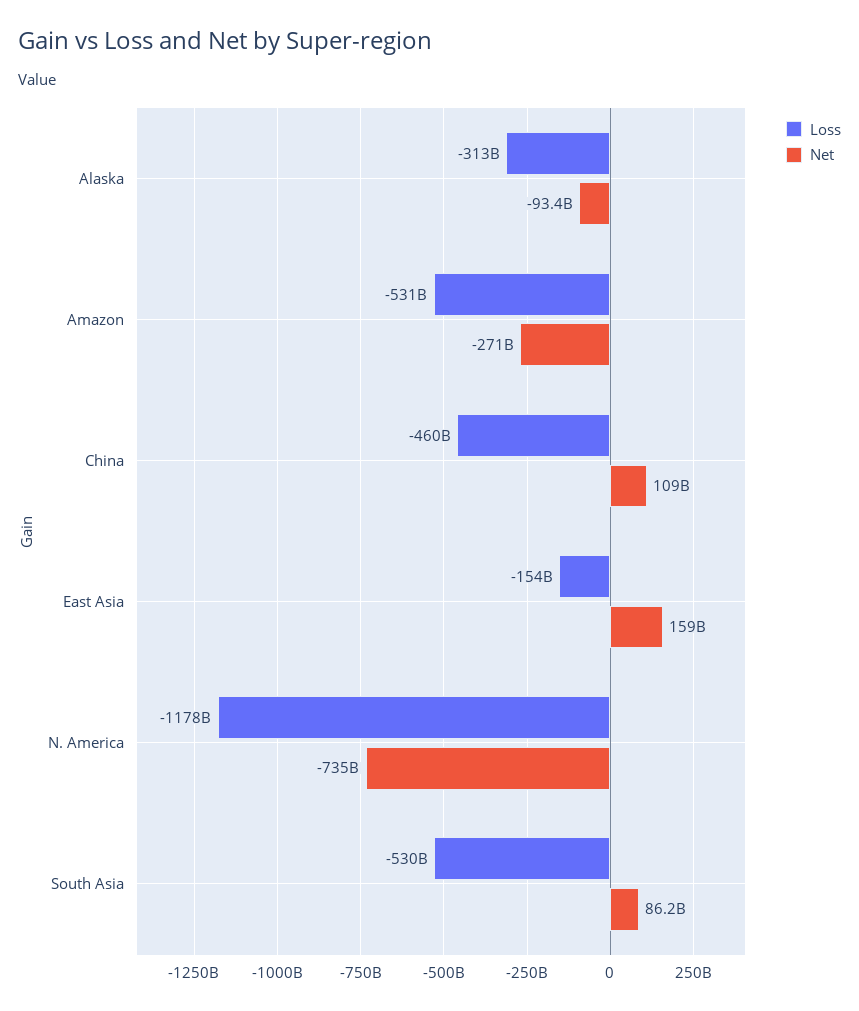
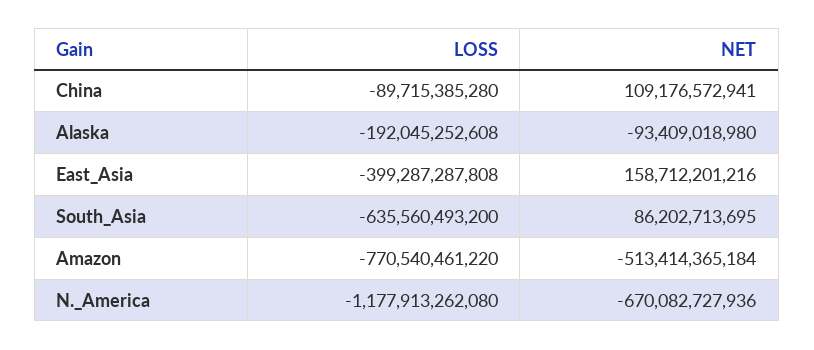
Loss, Alaska: -313000000000 -> -192045252608
Loss, Amazon: -531000000000 -> -770540461220
Net, Amazon: -271000000000 -> -513414365184
Loss, China: -460000000000 -> -89715385280
Loss, East Asia: -154000000000 -> -399287287808
Net, N. America: -735000000000 -> -670082727936
Loss, South Asia: -530000000000 -> -635560493200

